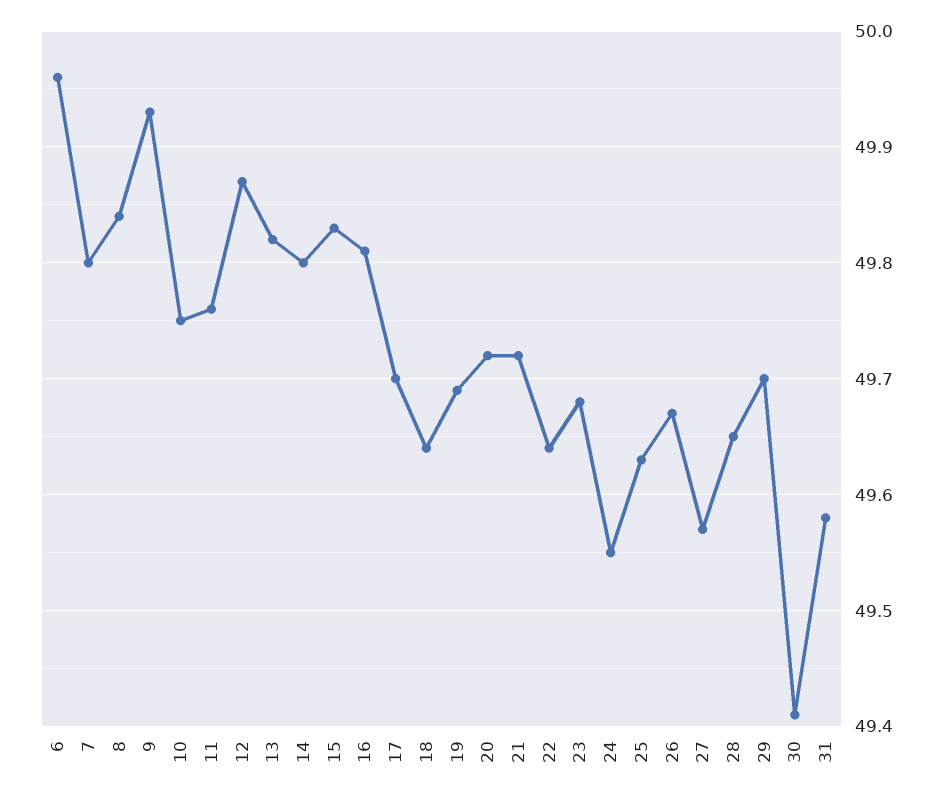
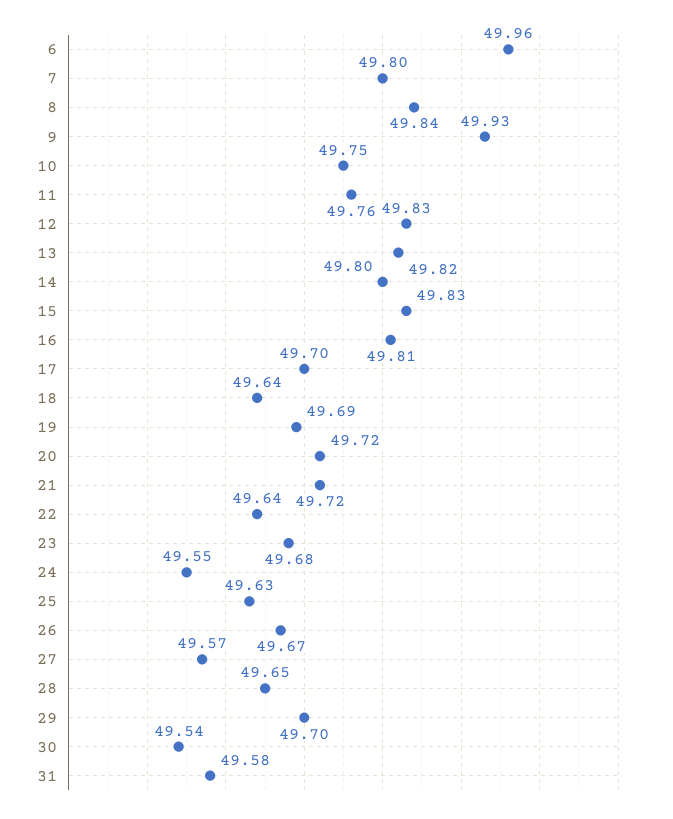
12: 49.87 -> 49.83
30: 49.41 -> 49.54

